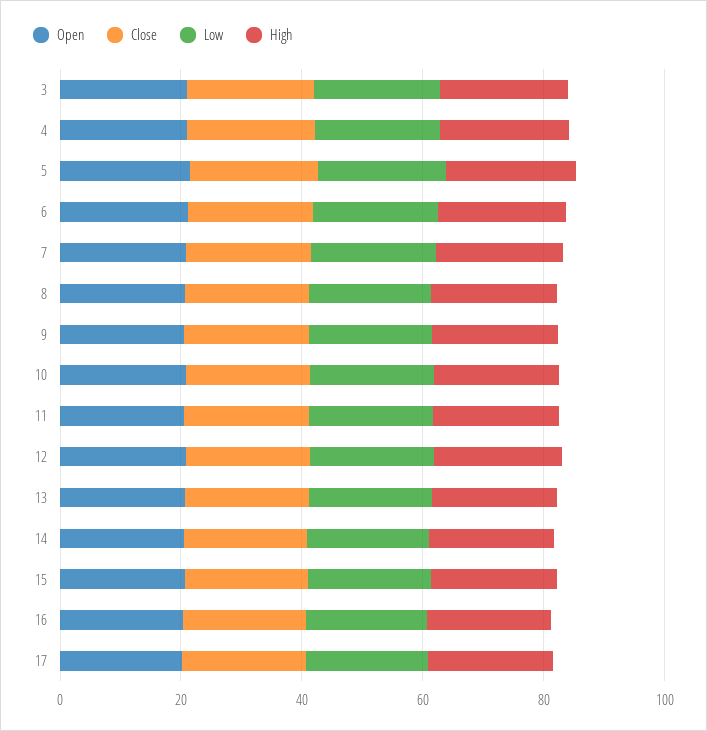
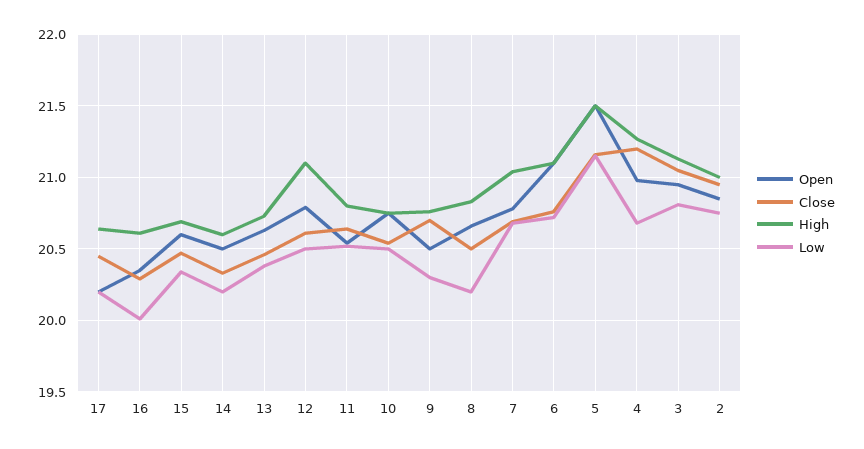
Open, 2: none -> 20.85
Close, 2: none -> 20.95
High, 2: none -> 21
Low, 2: none -> 20.75

